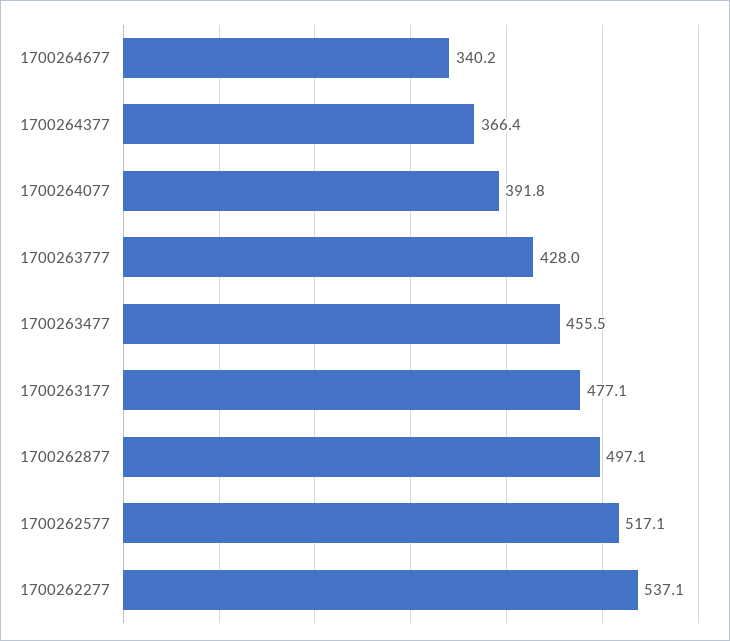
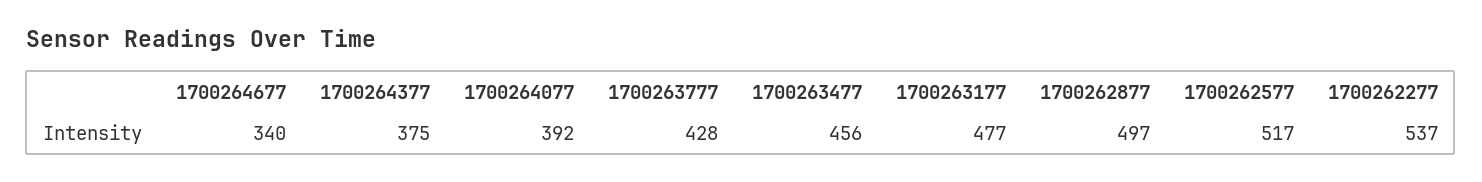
1700264377: 366.4 -> 375

